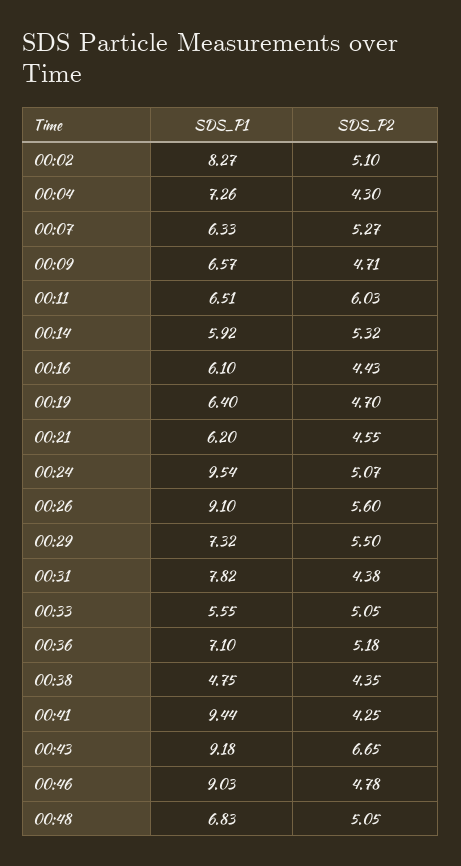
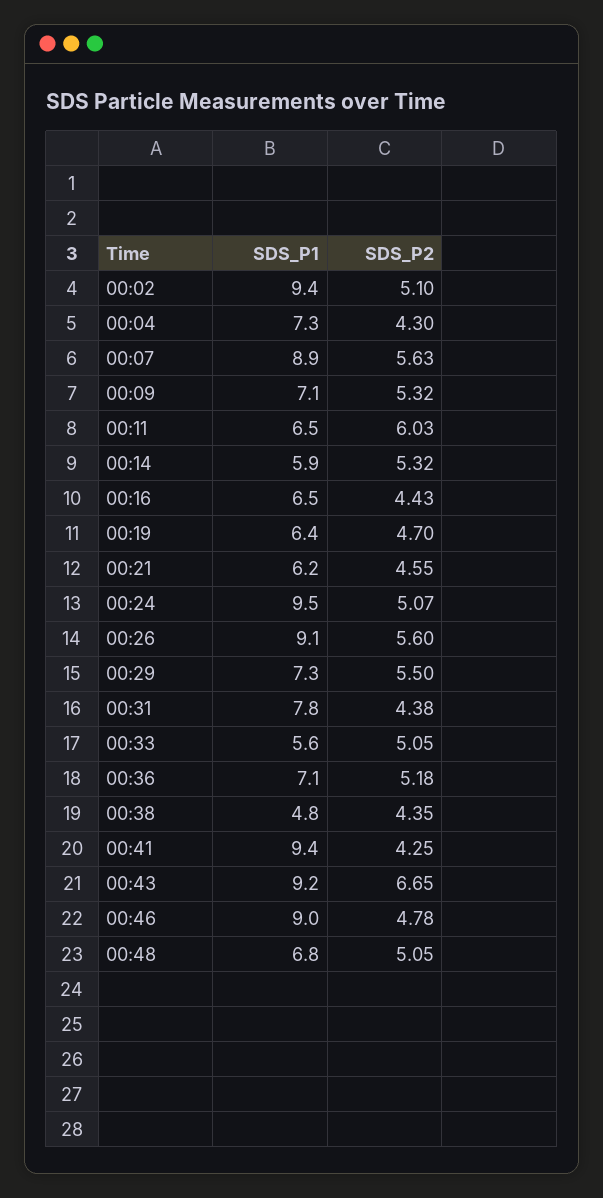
SDS_P1, 00:02: 8.27 -> 9.4
SDS_P1, 00:07: 6.33 -> 8.9
SDS_P2, 00:07: 5.27 -> 5.63
SDS_P1, 00:09: 6.57 -> 7.1
SDS_P2, 00:09: 4.71 -> 5.32
SDS_P1, 00:16: 6.1 -> 6.5

